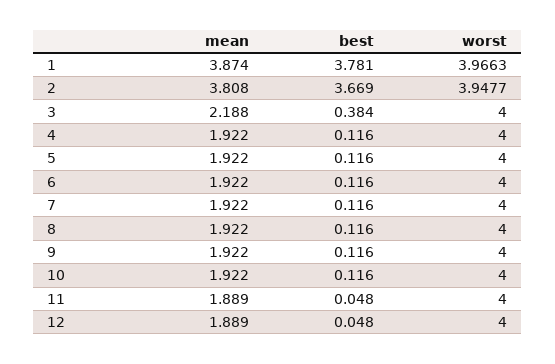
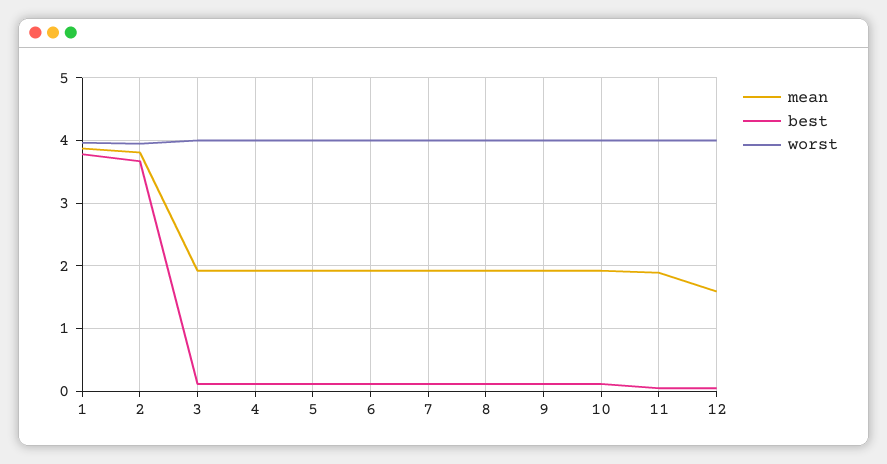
mean, 3: 2.188 -> 1.9
best, 3: 0.384 -> 0.1
mean, 12: 1.889 -> 1.6

